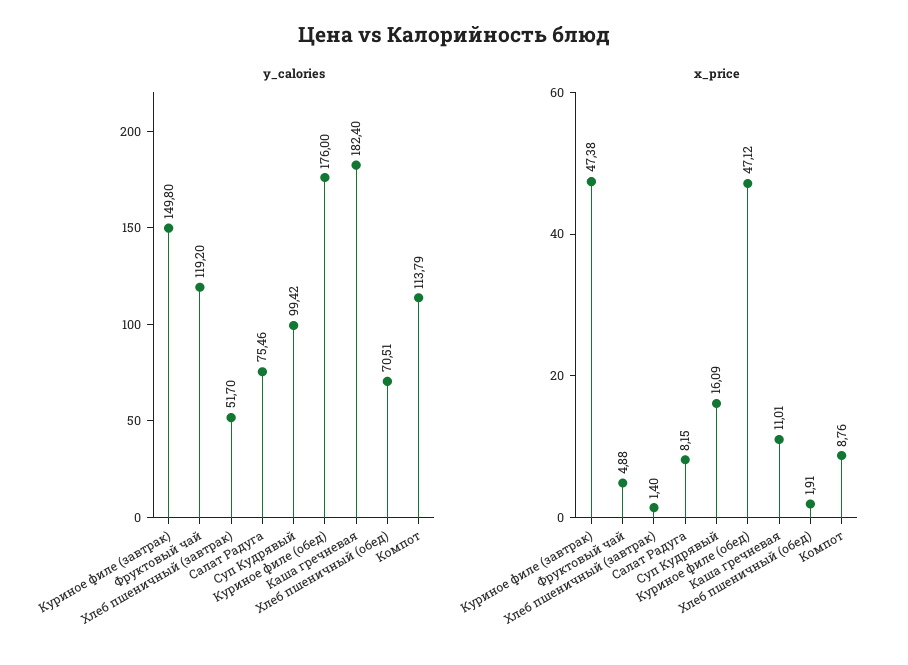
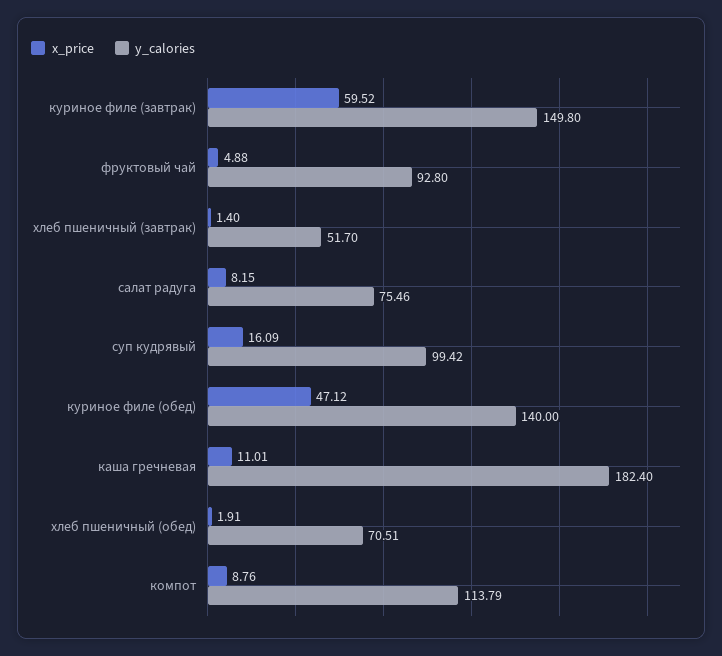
y_calories, Фруктовый чай: 119.2 -> 92.8
y_calories, Куриное филе (обед): 176 -> 140
x_price, Куриное филе (завтрак): 47.38 -> 59.52

